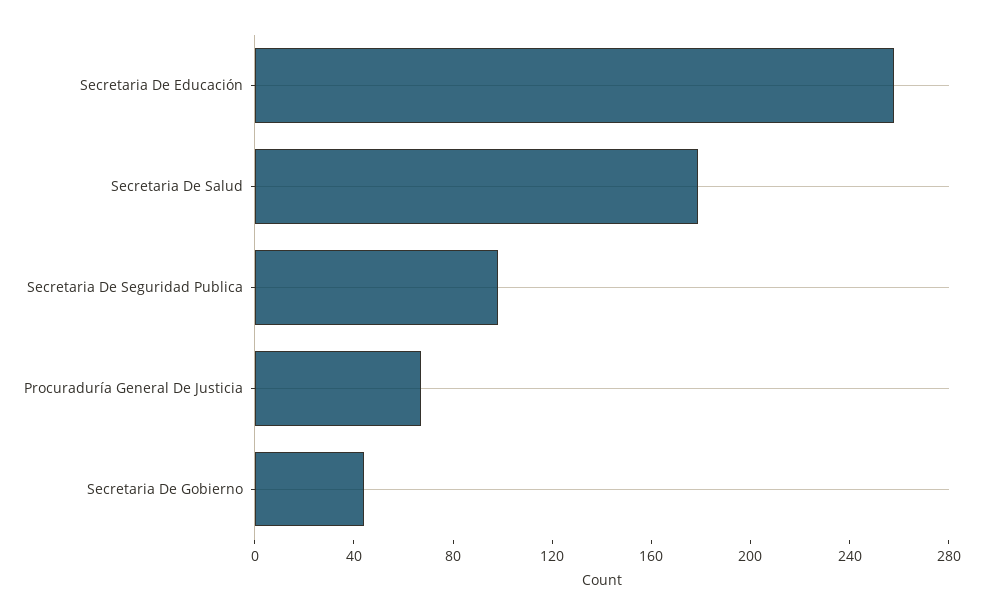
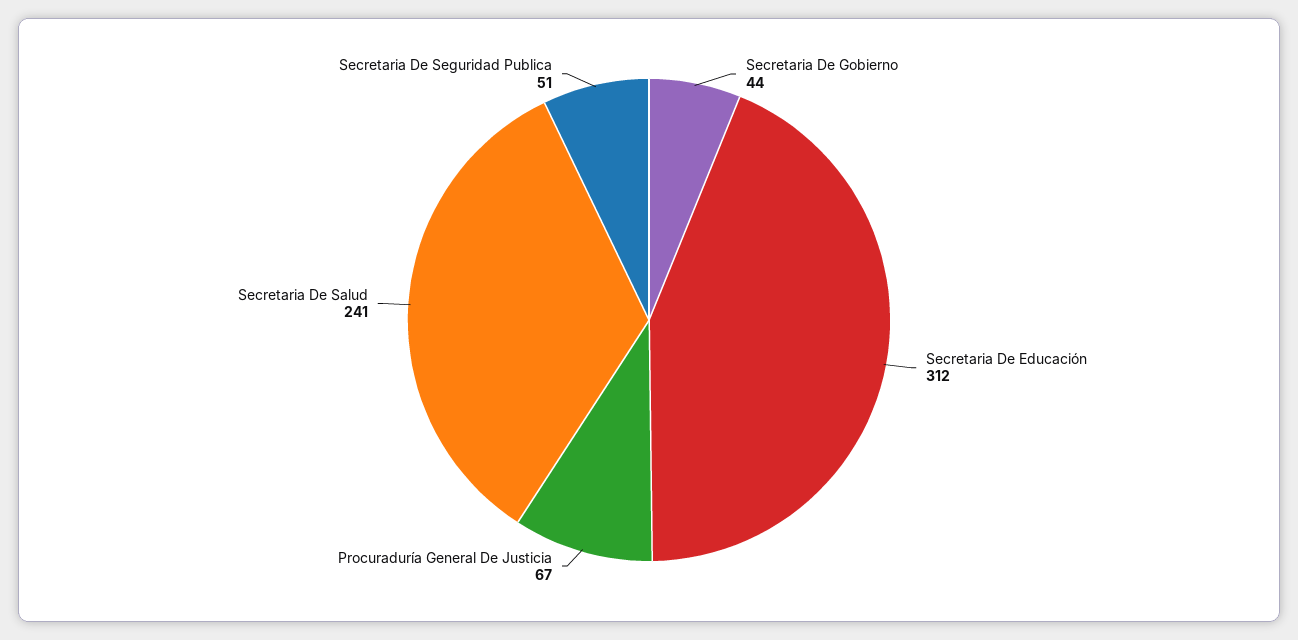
Secretaria De Educación: 260 -> 312
Secretaria De Salud: 180 -> 241
Secretaria De Seguridad Publica: 100 -> 51

